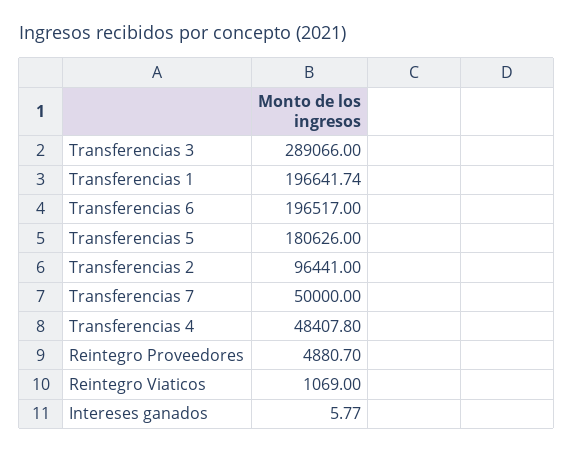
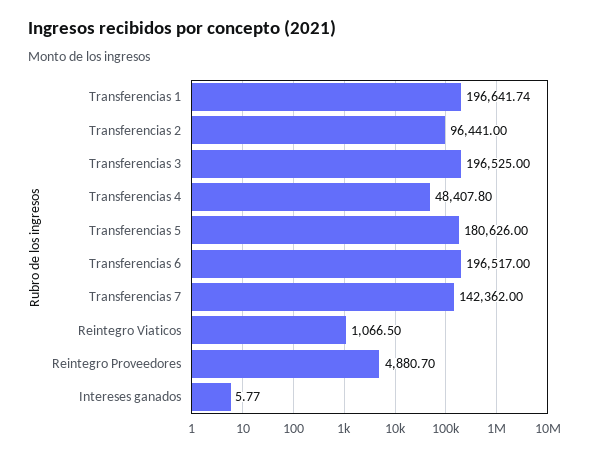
Transferencias 3: 289066 -> 196525
Transferencias 7: 50000 -> 142362
Reintegro Viaticos: 1069 -> 1066.5

